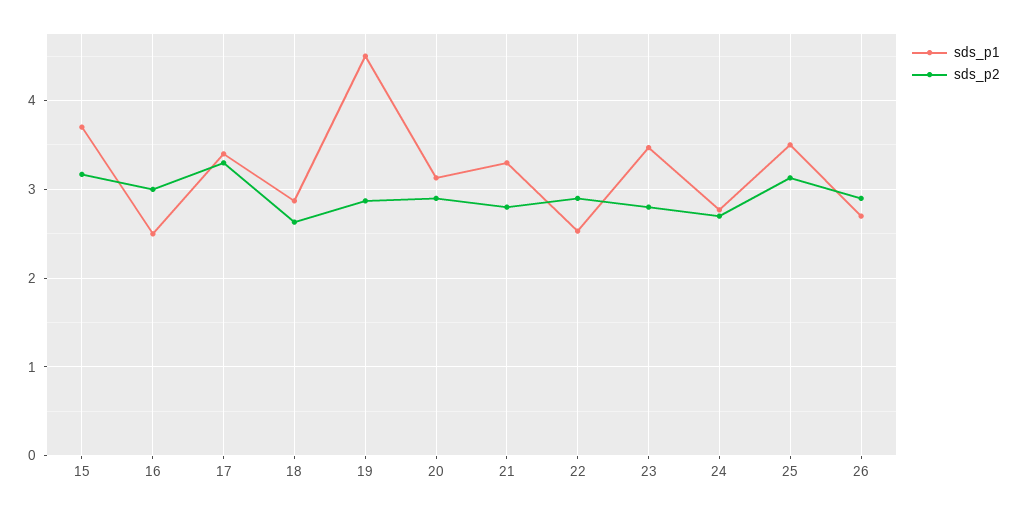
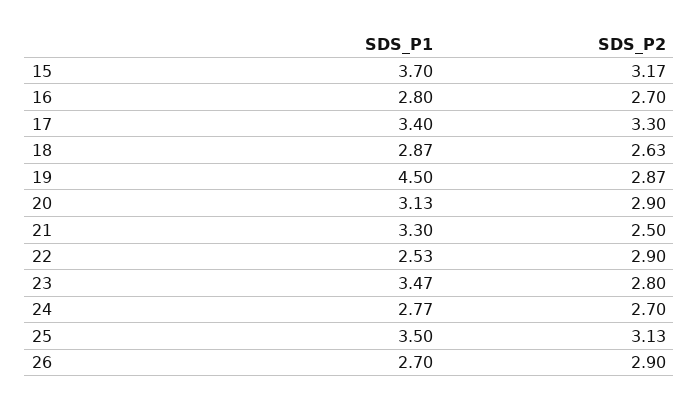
sds_p1, 16: 2.5 -> 2.8
sds_p2, 16: 3 -> 2.7
sds_p2, 21: 2.8 -> 2.5

